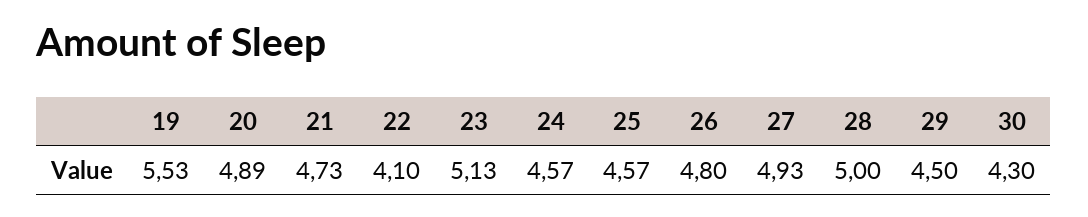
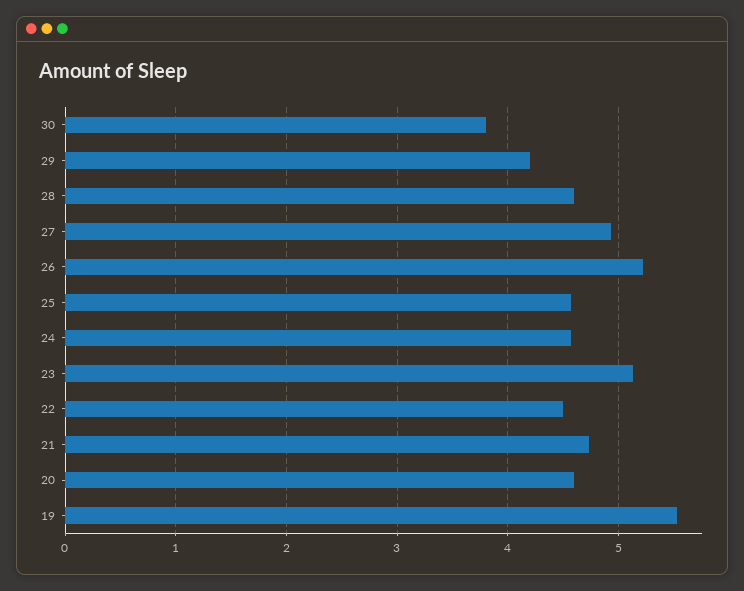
20: 4.89 -> 4.6
22: 4.1 -> 4.5
26: 4.8 -> 5.2
28: 5 -> 4.6
29: 4.5 -> 4.2
30: 4.3 -> 3.8

